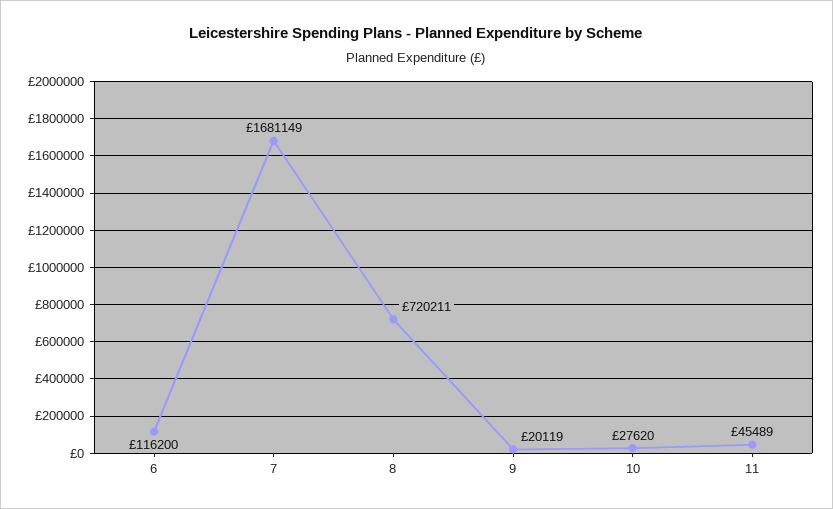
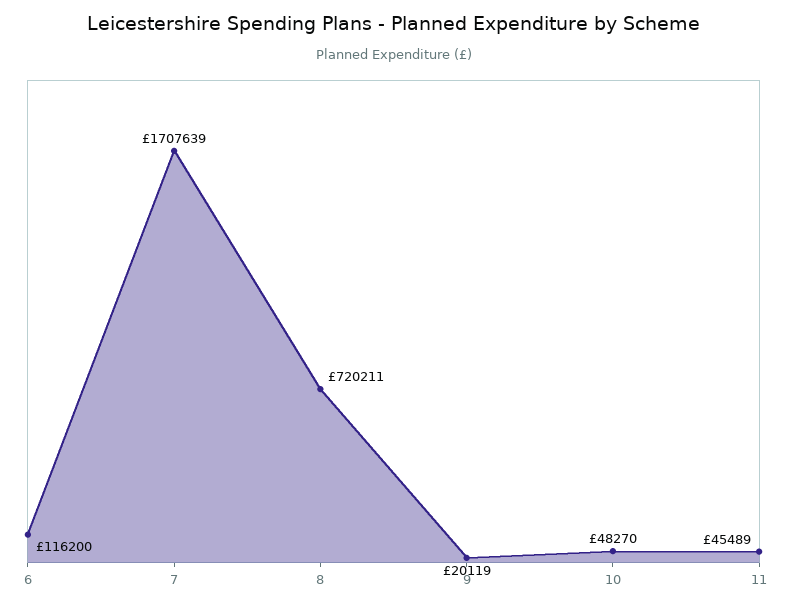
7: 1681149 -> 1707639
10: 27620 -> 48270

